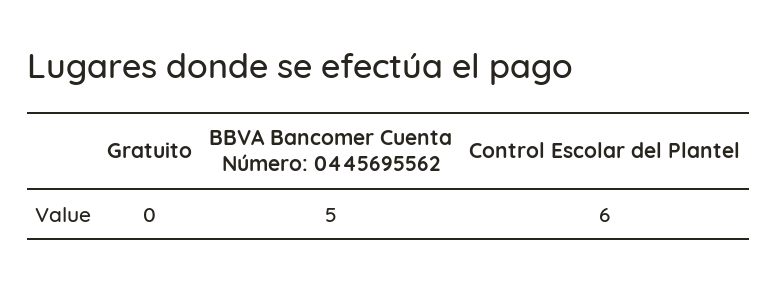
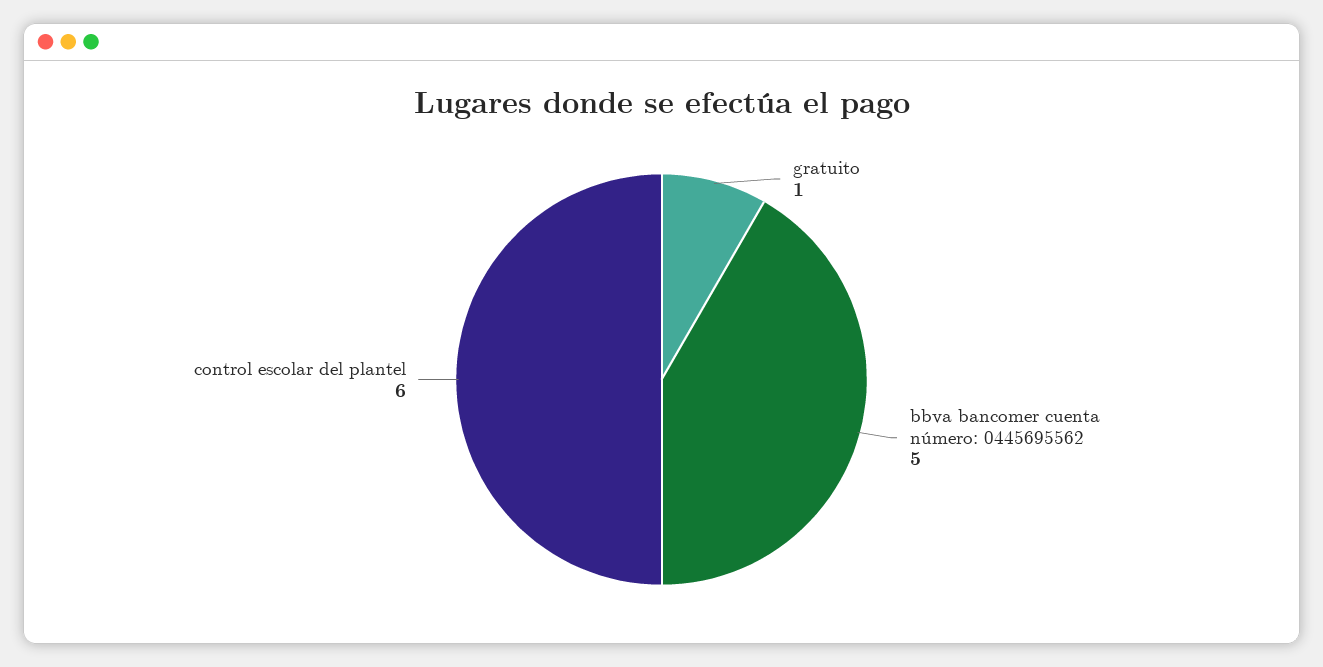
Gratuito: 0 -> 1

